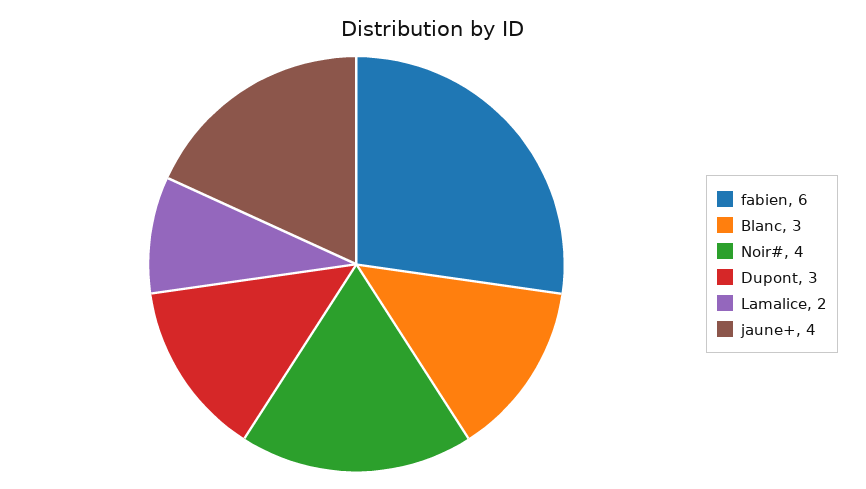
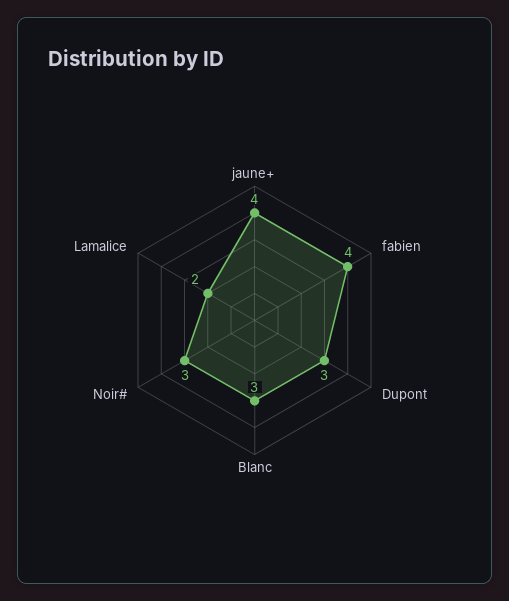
fabien: 6 -> 4
Noir#: 4 -> 3

